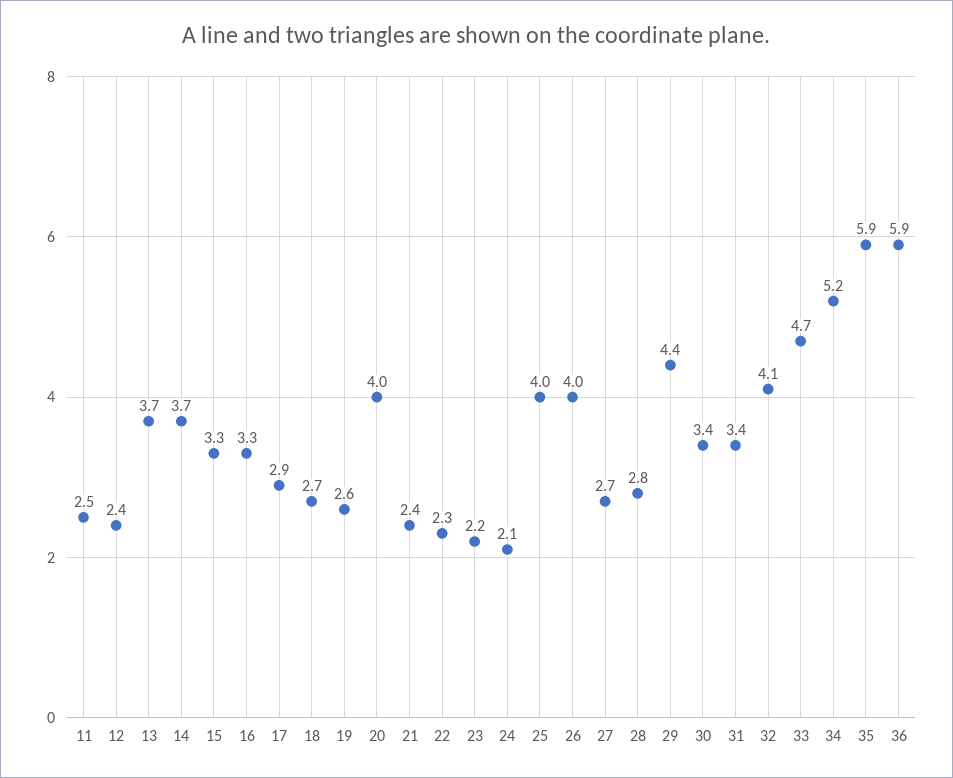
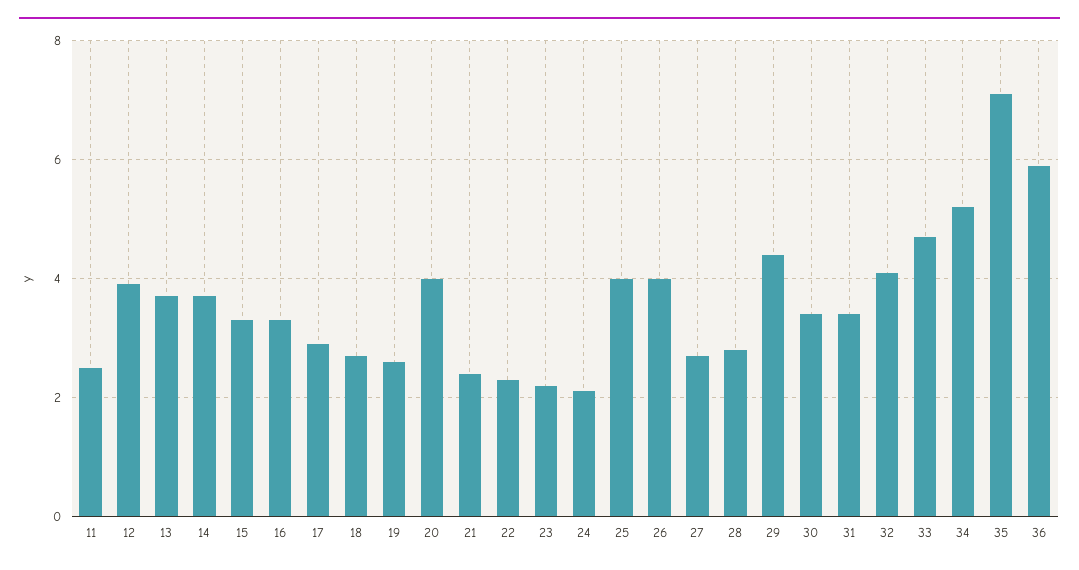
12: 2.4 -> 4
35: 5.9 -> 7

